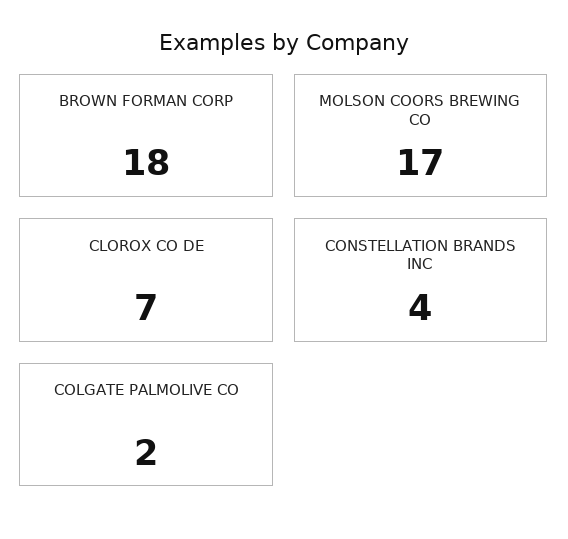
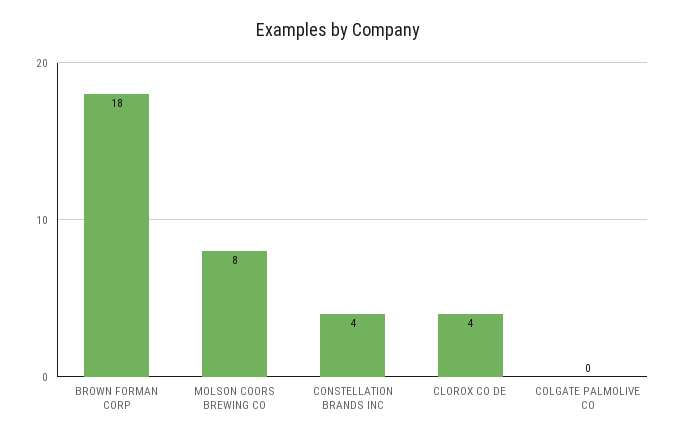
MOLSON COORS BREWING CO: 17 -> 8
CLOROX CO DE: 7 -> 4
COLGATE PALMOLIVE CO: 2 -> 0

